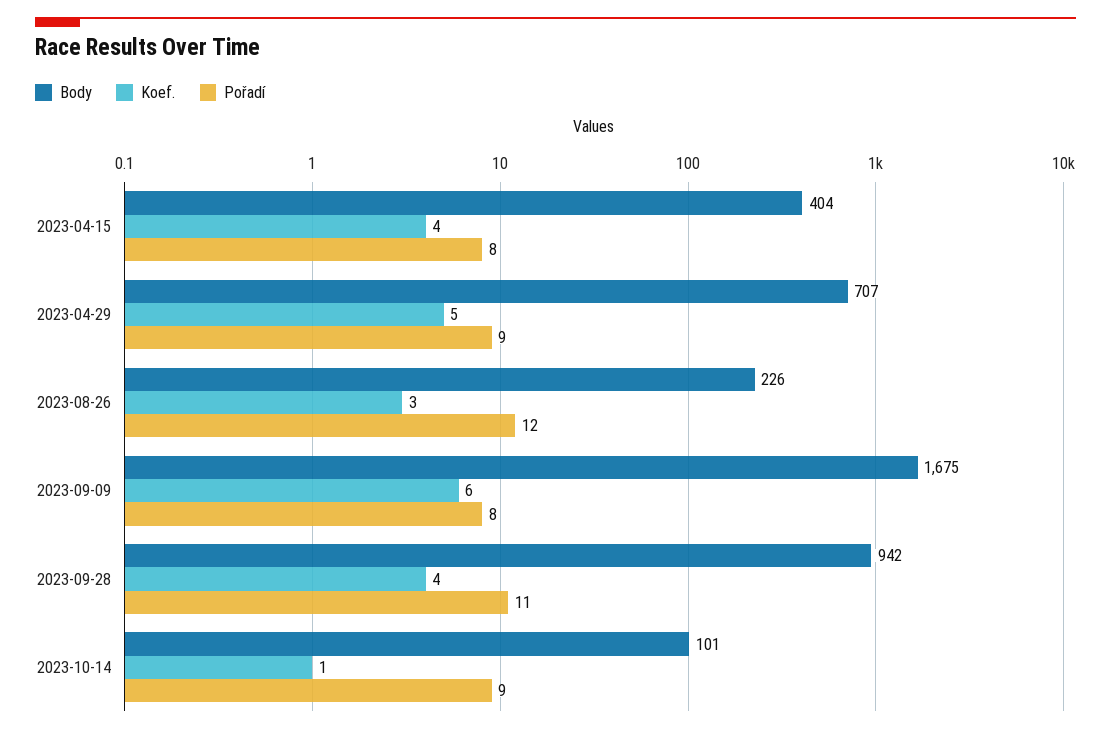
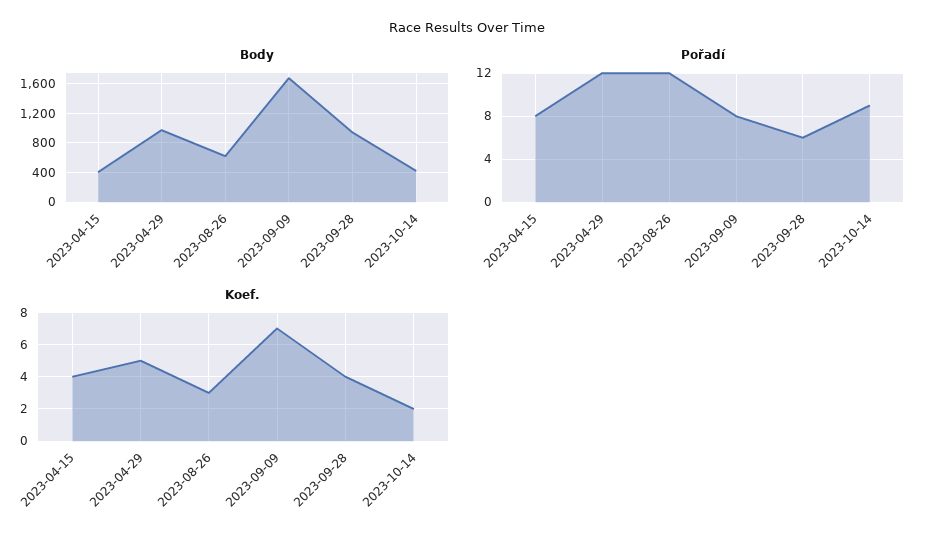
Body, 2023-04-29: 707 -> 1000
Pořadí, 2023-04-29: 9 -> 12
Body, 2023-08-26: 226 -> 600
Koef., 2023-09-09: 6 -> 7
Pořadí, 2023-09-28: 11 -> 6
Body, 2023-10-14: 101 -> 400
Koef., 2023-10-14: 1 -> 2

